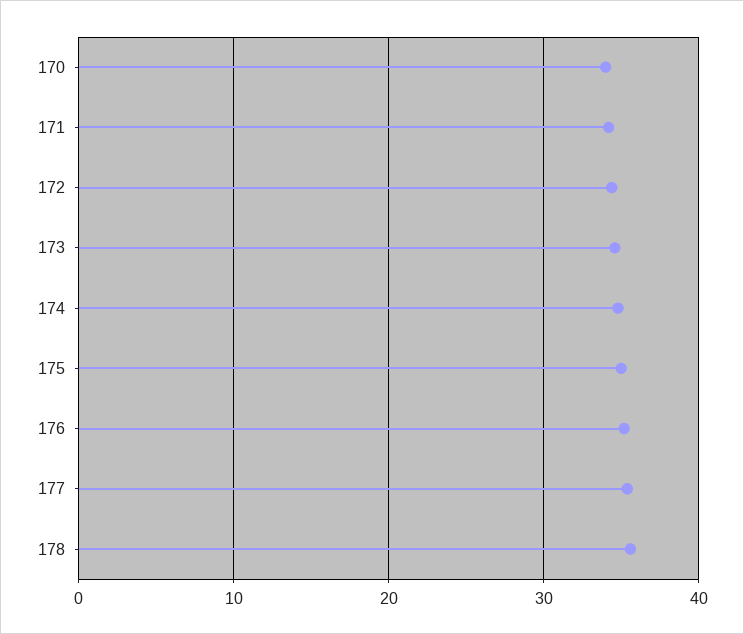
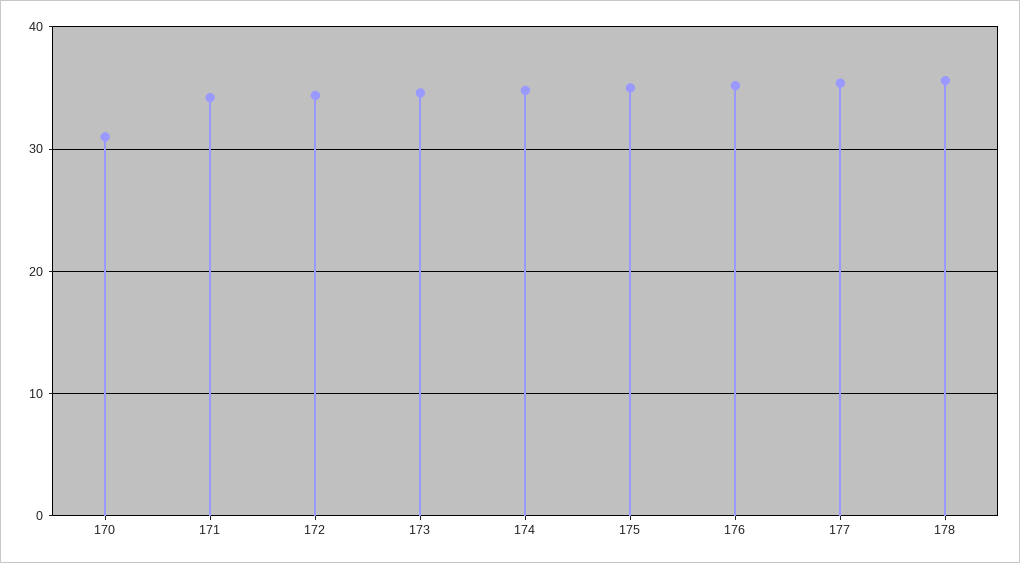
170: 34 -> 31

